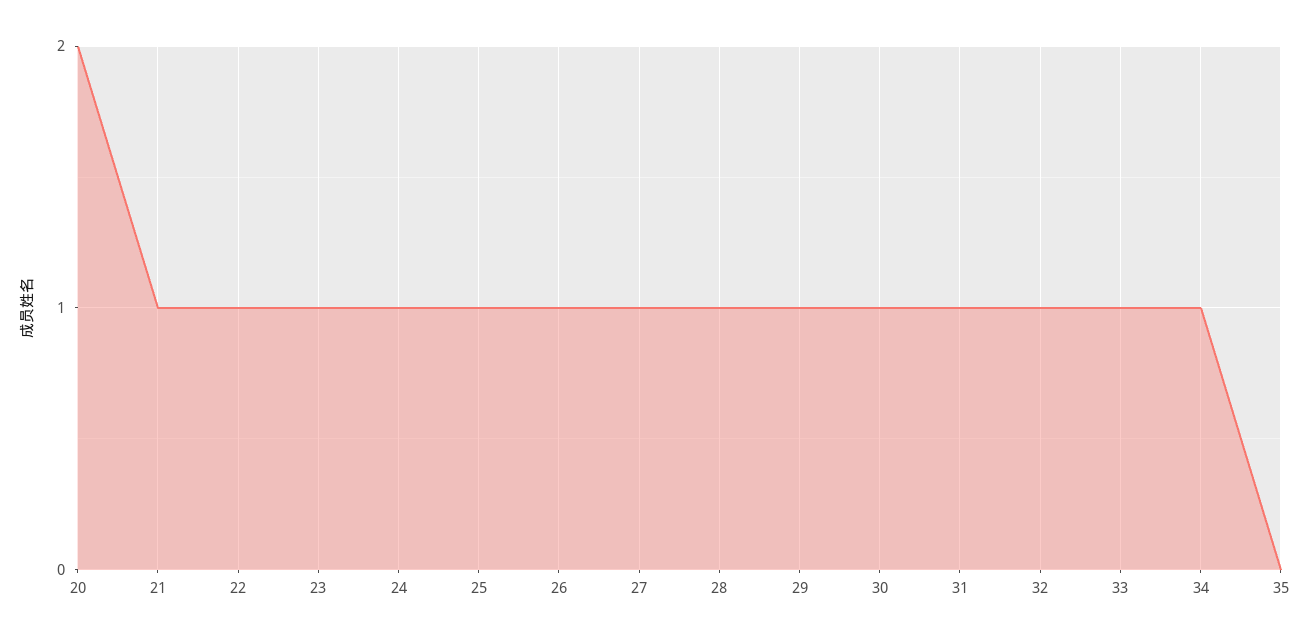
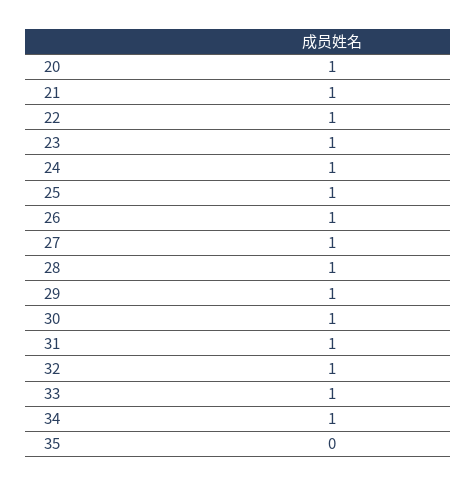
20: 2 -> 1

